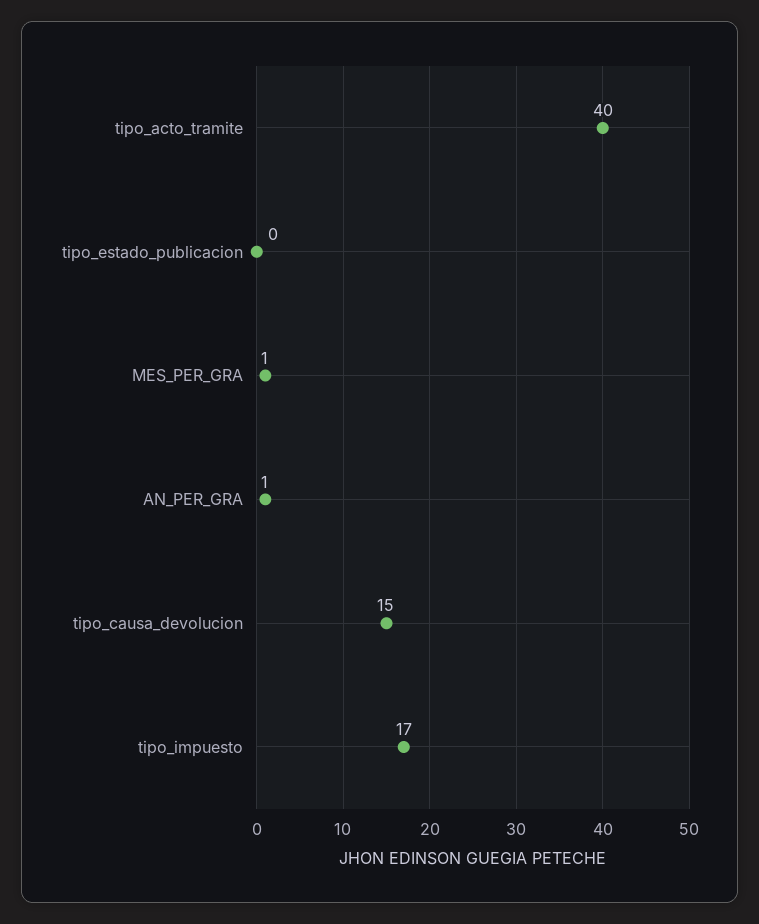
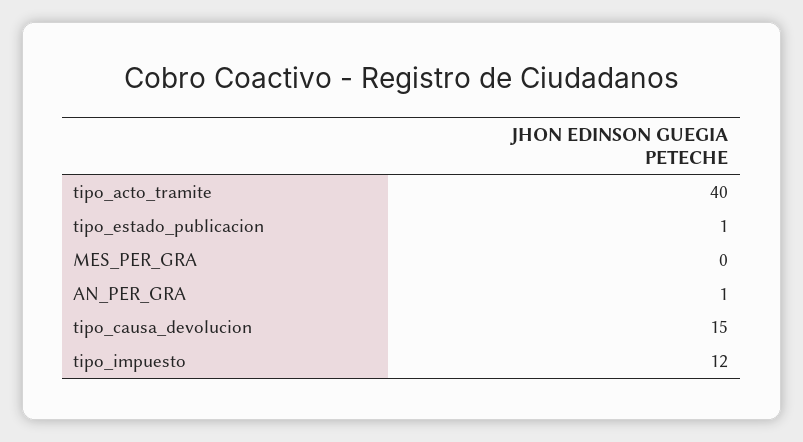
tipo_estado_publicacion: 0 -> 1
MES_PER_GRA: 1 -> 0
tipo_impuesto: 17 -> 12

